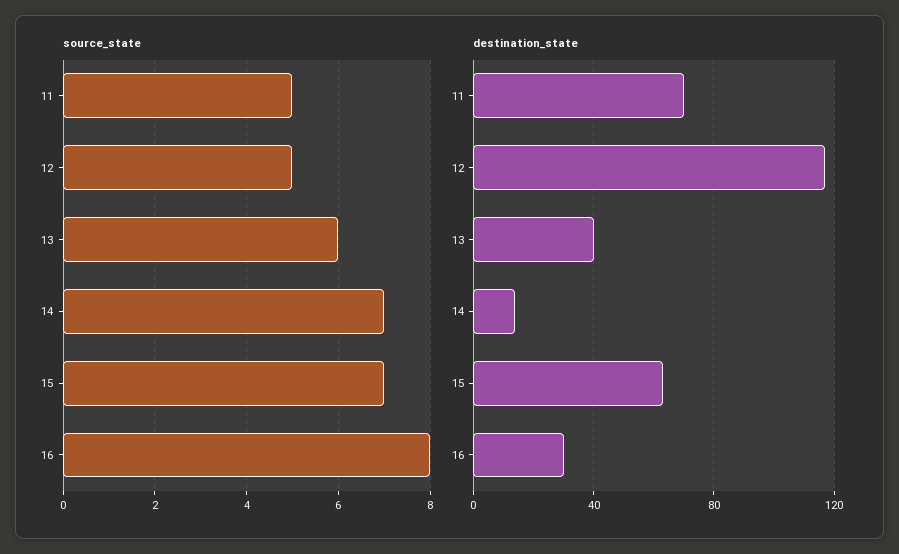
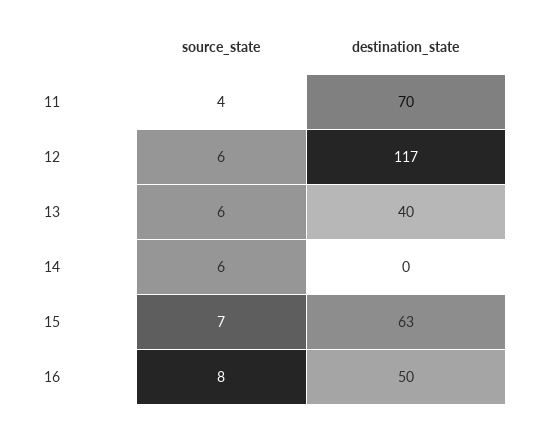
source_state, 11: 5 -> 4
source_state, 12: 5 -> 6
source_state, 14: 7 -> 6
destination_state, 14: 15 -> 0
destination_state, 16: 30 -> 50

